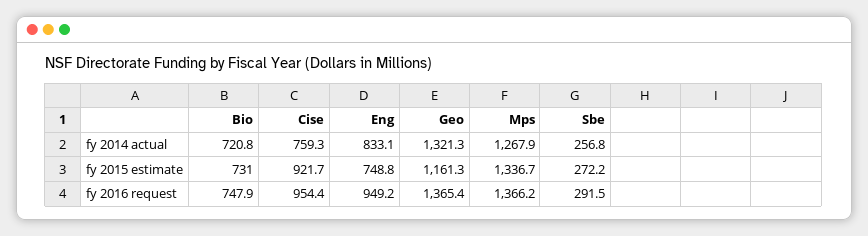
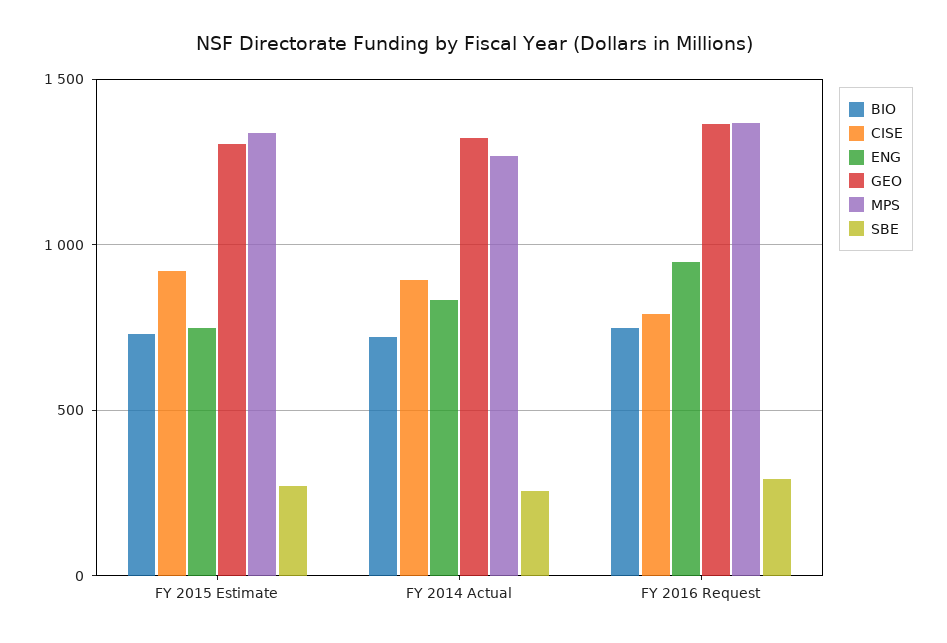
Cise, fy 2014 actual: 759.3 -> 900
Geo, fy 2015 estimate: 1161.3 -> 1300
Cise, fy 2016 request: 954.4 -> 800

